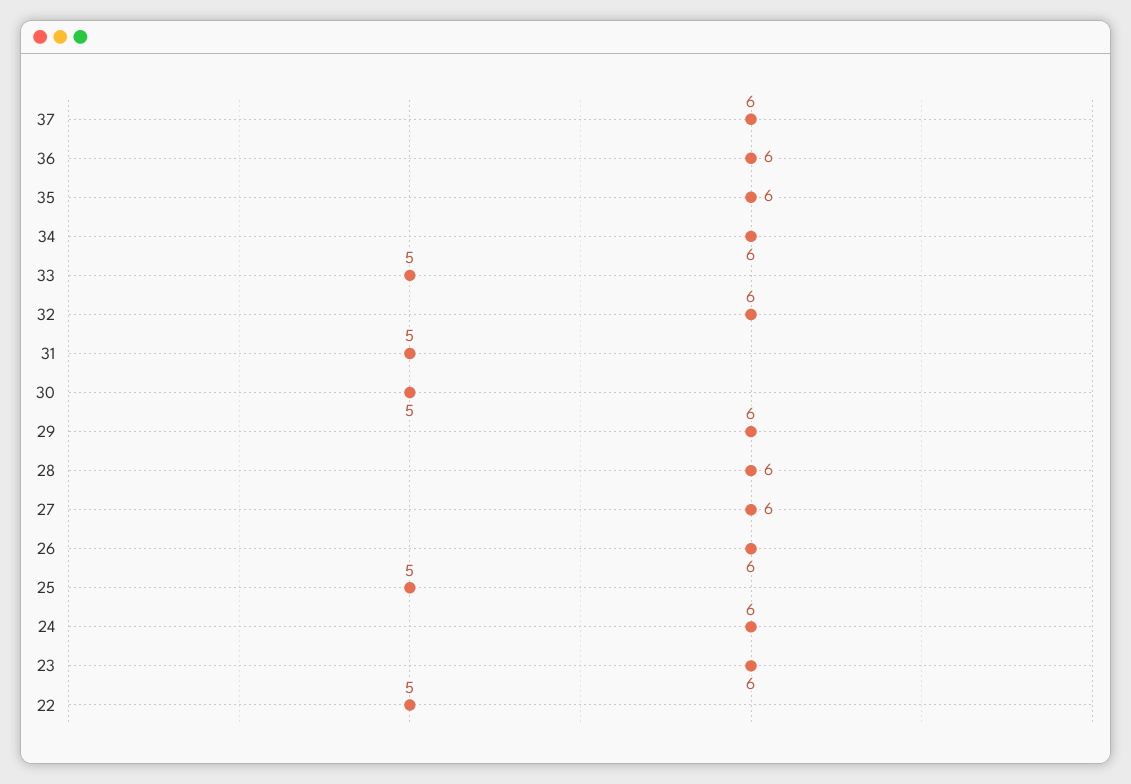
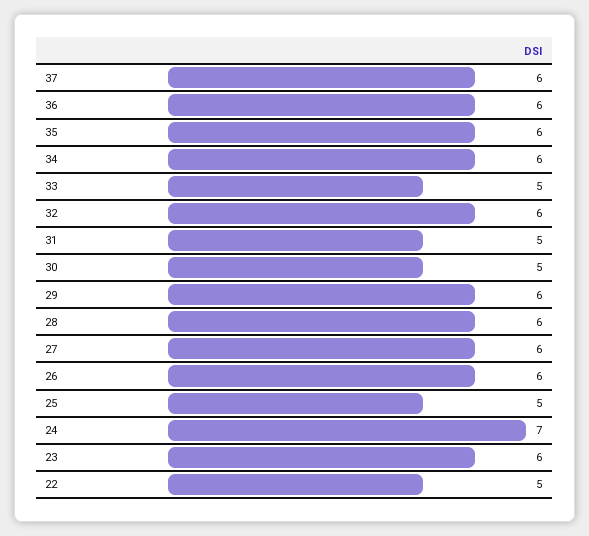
24: 6 -> 7

